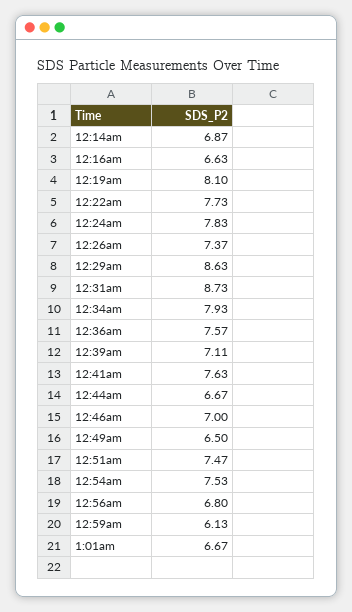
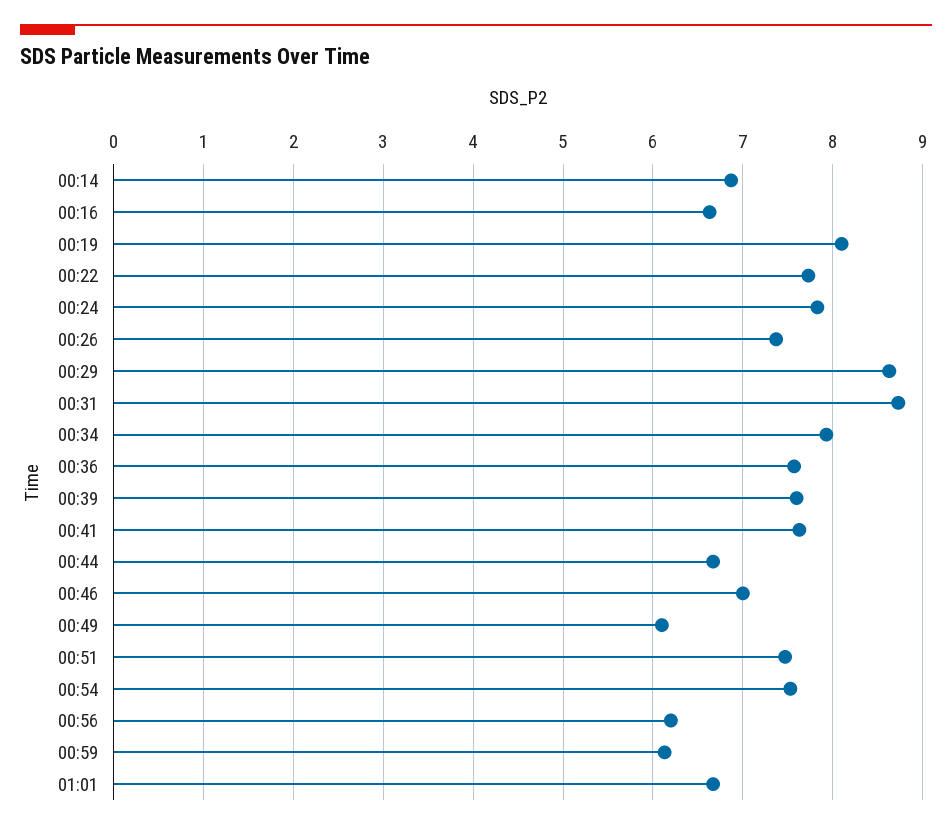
12:39am: 7.11 -> 7.6
12:49am: 6.5 -> 6.1
12:56am: 6.8 -> 6.2

